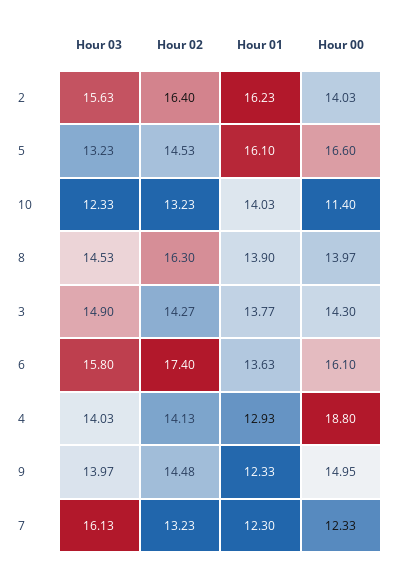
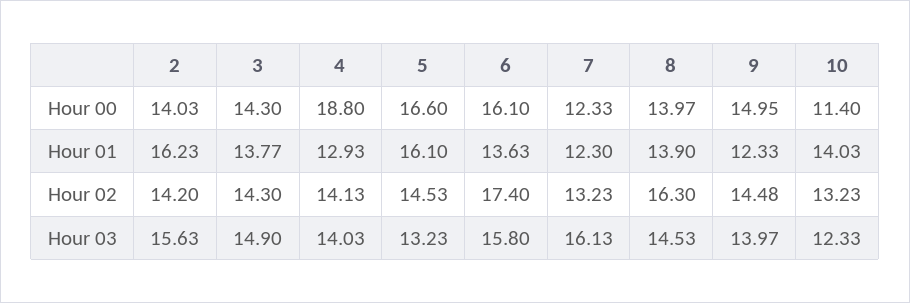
Hour 02, 2: 16.4 -> 14.2
Hour 02, 3: 14.27 -> 14.3

